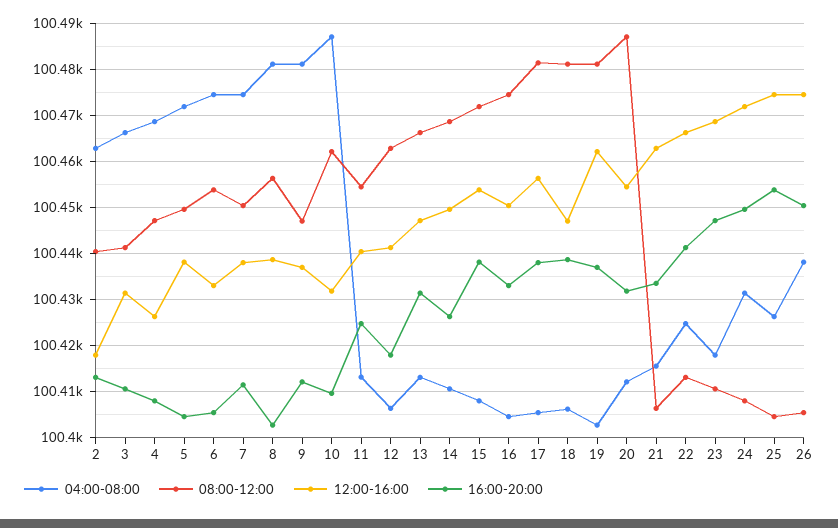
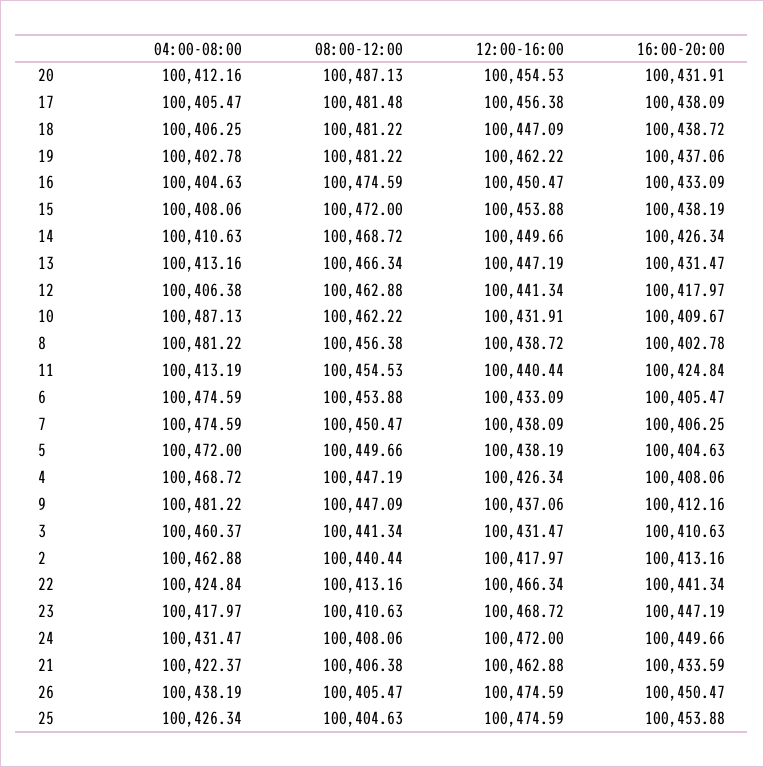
04:00-08:00, 3: 100466 -> 100460.37
16:00-20:00, 7: 100412 -> 100406.25
04:00-08:00, 21: 100416 -> 100422.37

